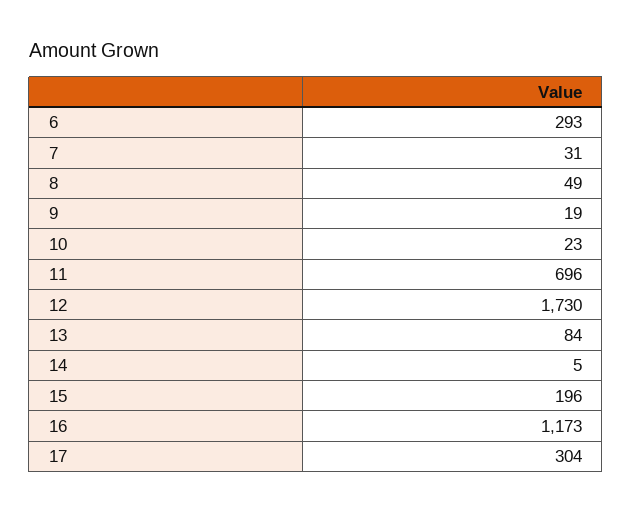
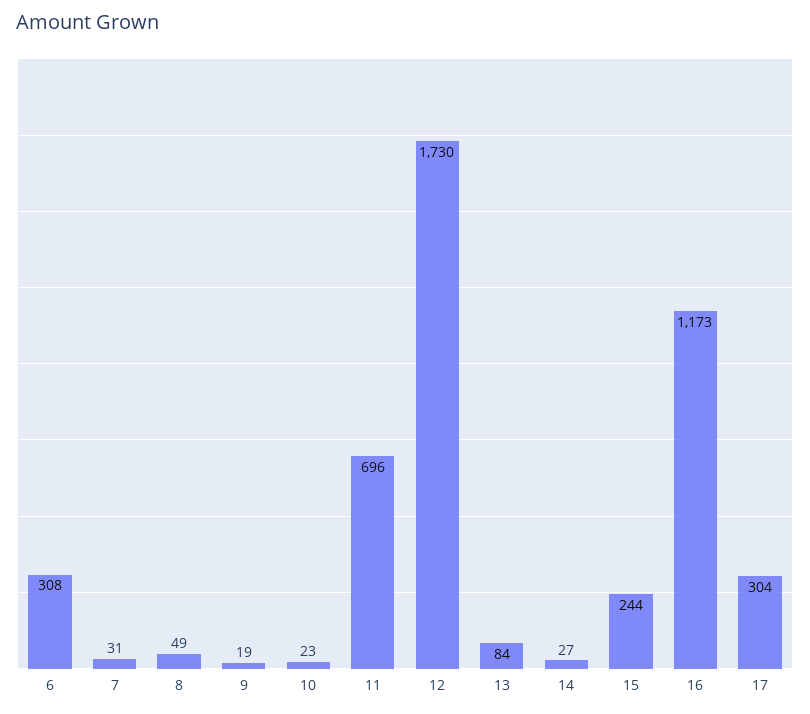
6: 293 -> 308
14: 5 -> 27
15: 196 -> 244

